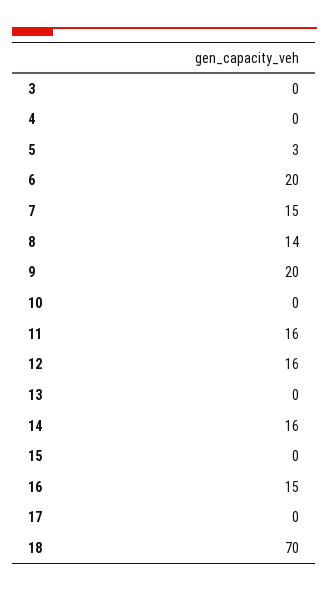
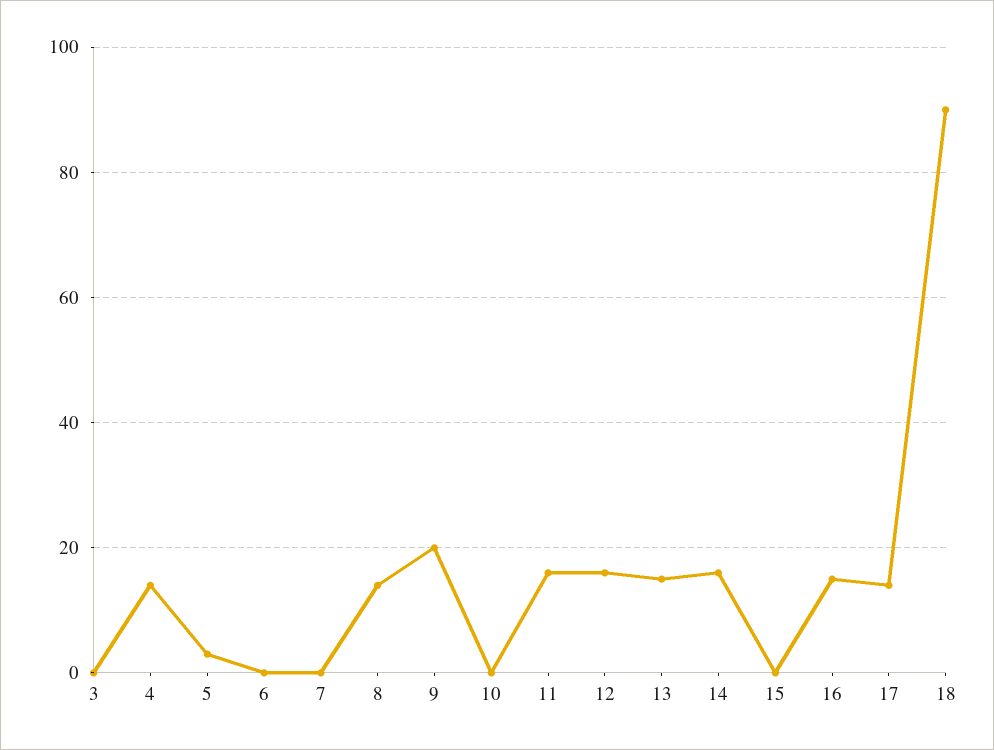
4: 0 -> 15
6: 20 -> 0
7: 15 -> 0
13: 0 -> 15
17: 0 -> 15
18: 70 -> 90

